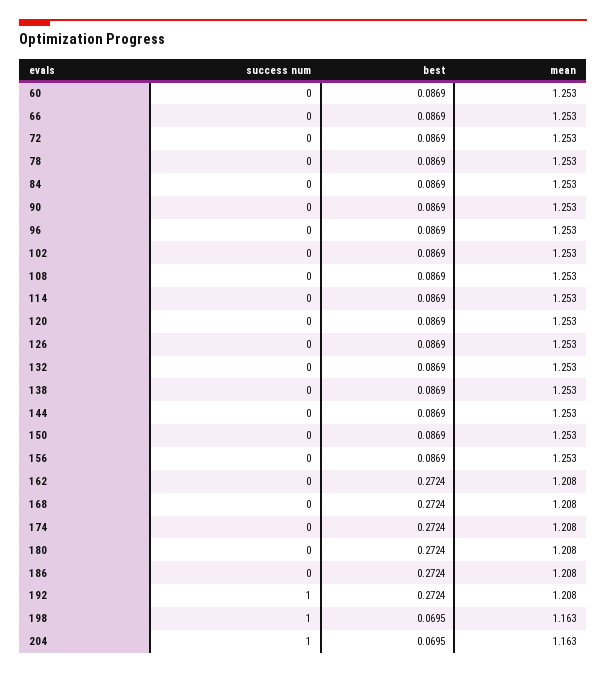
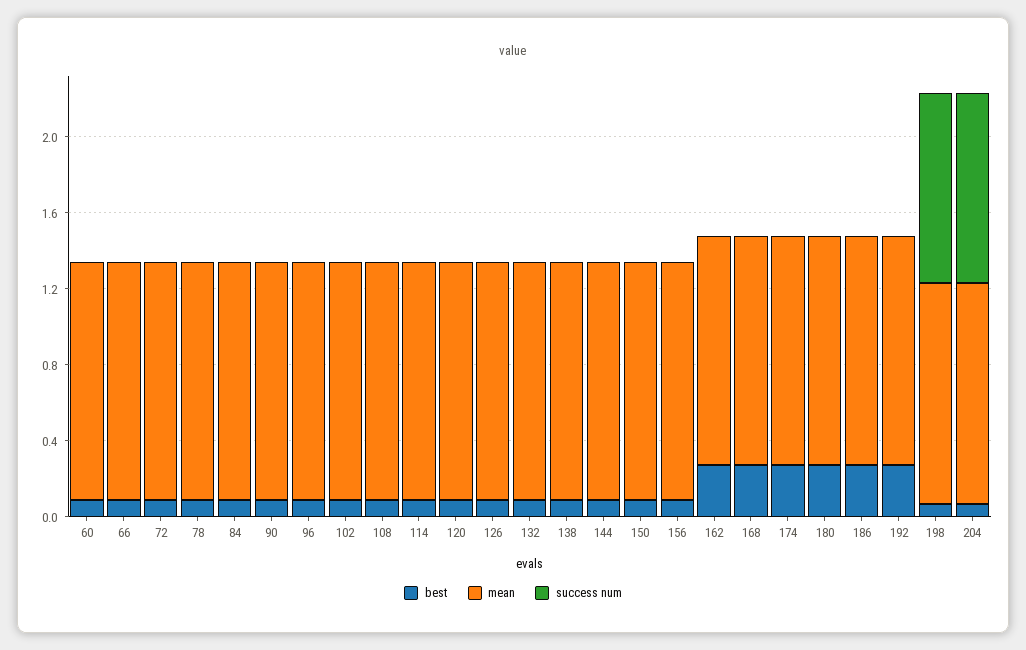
success num, 192: 1 -> 0

